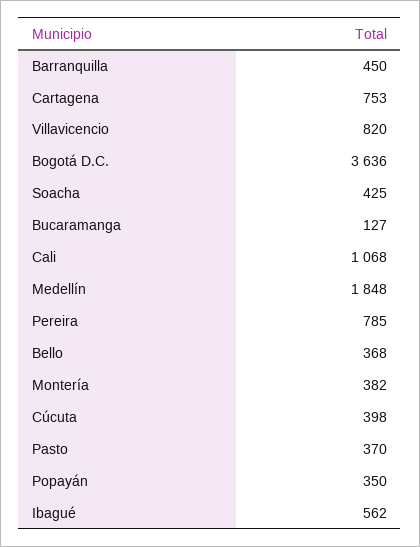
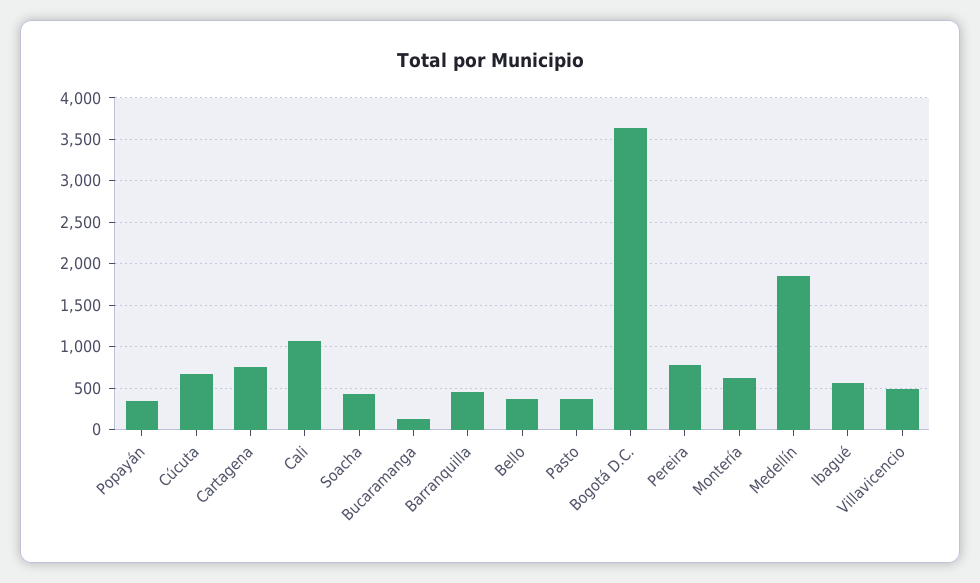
Villavicencio: 820 -> 500
Montería: 382 -> 600
Cúcuta: 398 -> 700

